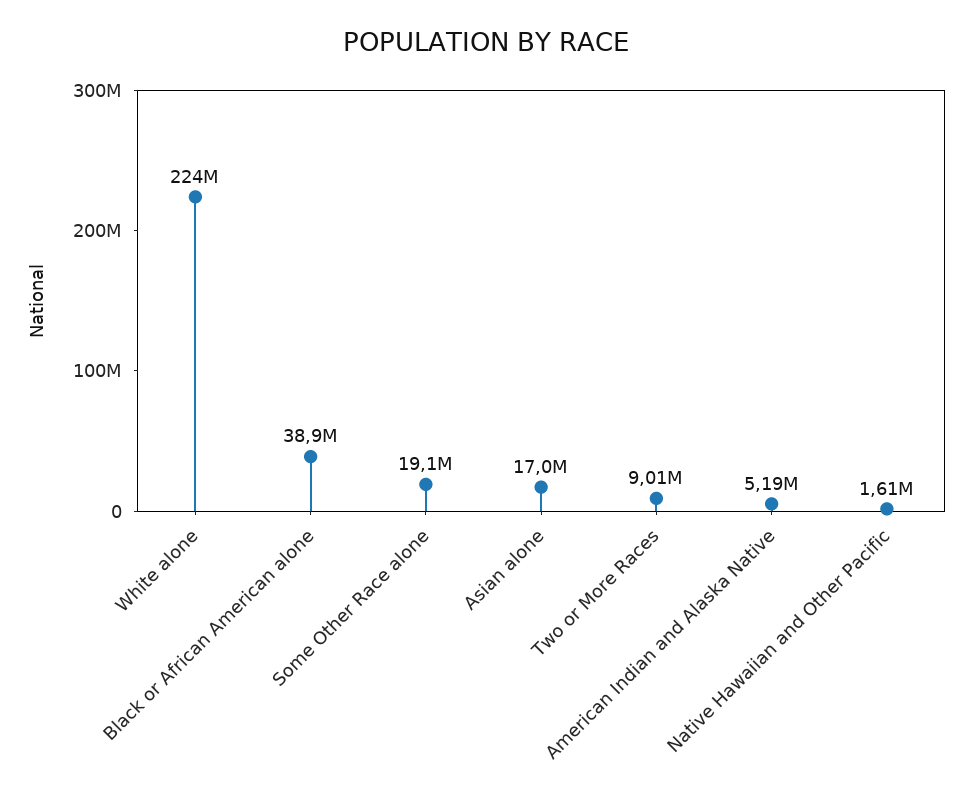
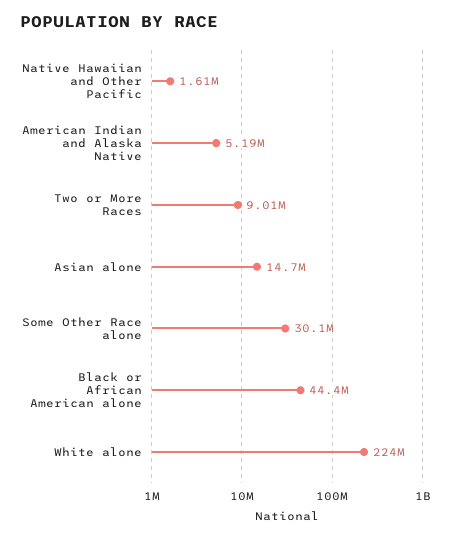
Black or African American alone: 38900000 -> 44400000
Some Other Race alone: 19100000 -> 30100000
Asian alone: 17000000 -> 14700000

